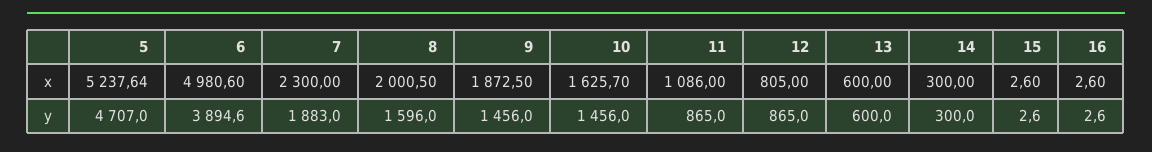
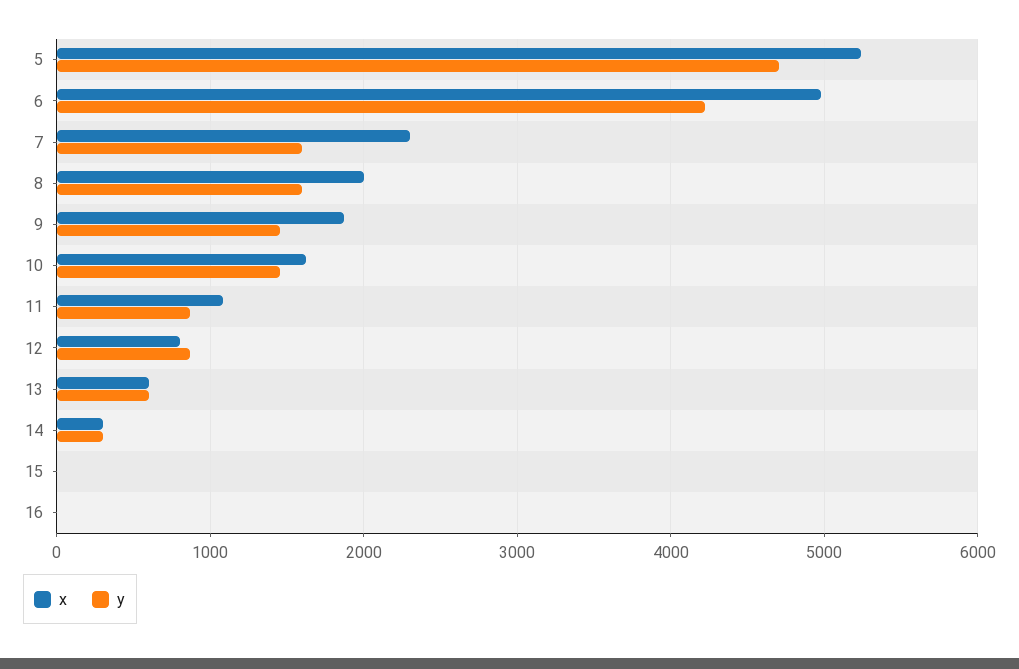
y, 6: 3894.6 -> 4200
y, 7: 1883 -> 1600

